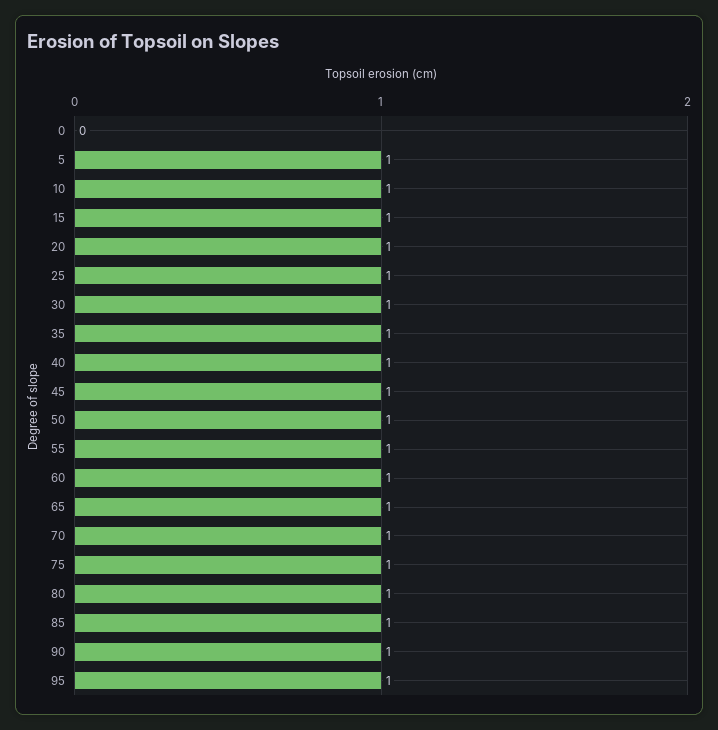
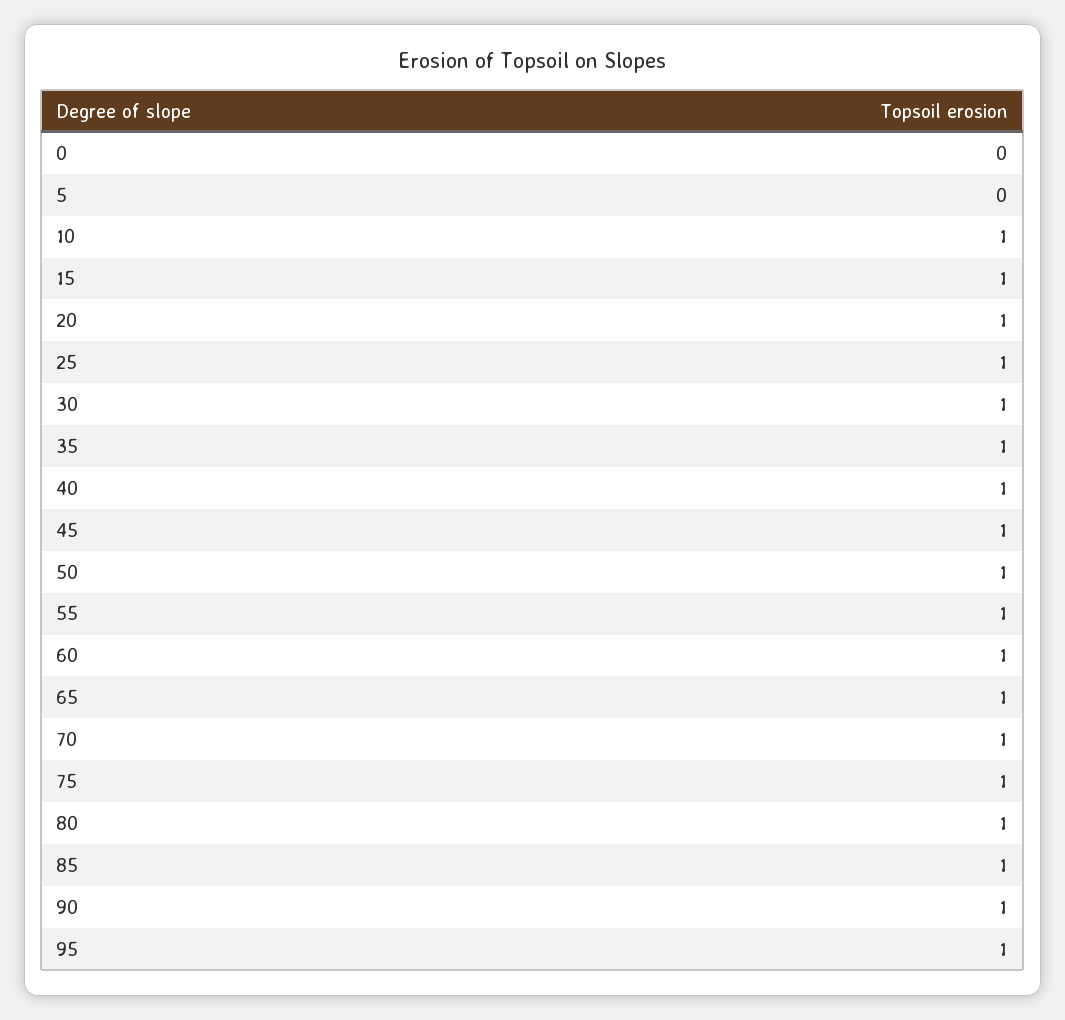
5: 1 -> 0

